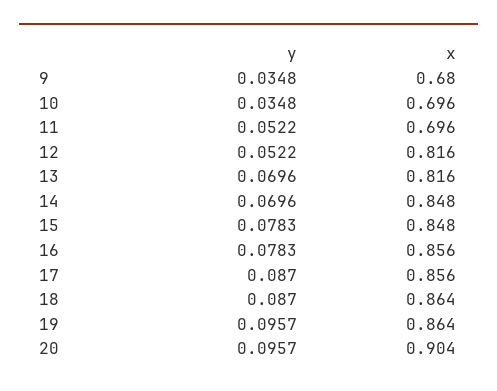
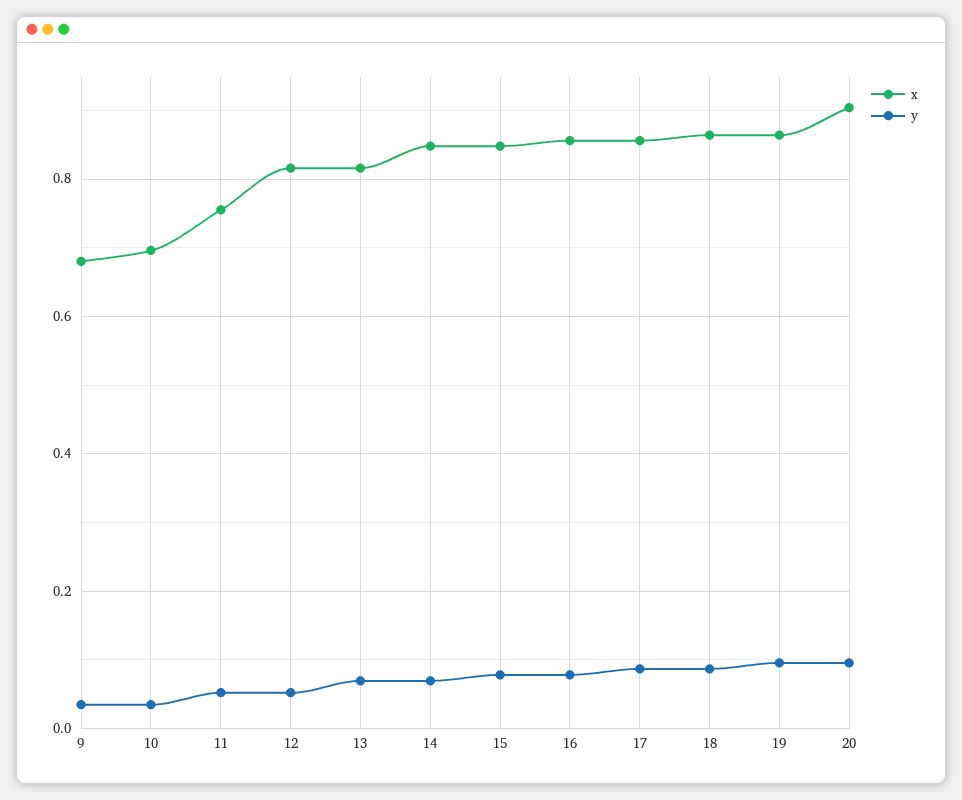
x, 11: 0.696 -> 0.76

